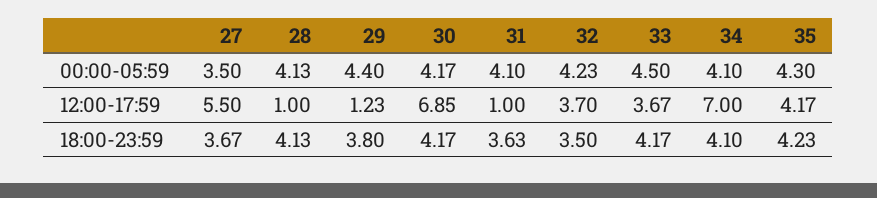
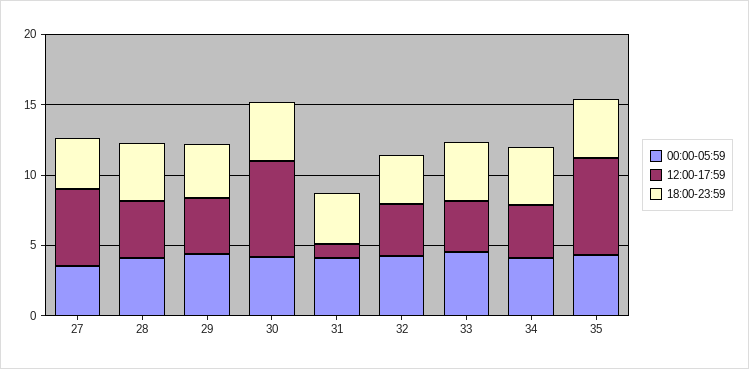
12:00-17:59, 28: 1 -> 4
12:00-17:59, 29: 1.23 -> 4
12:00-17:59, 34: 7 -> 4
12:00-17:59, 35: 4.17 -> 7

